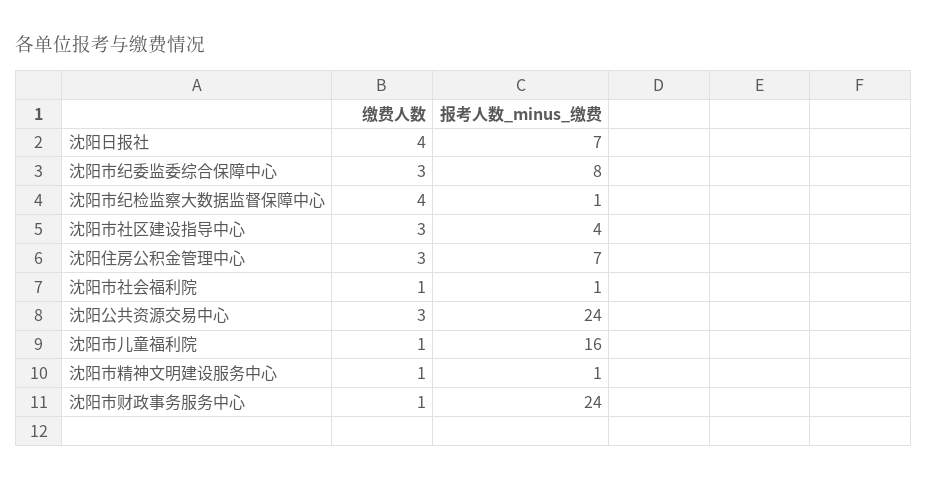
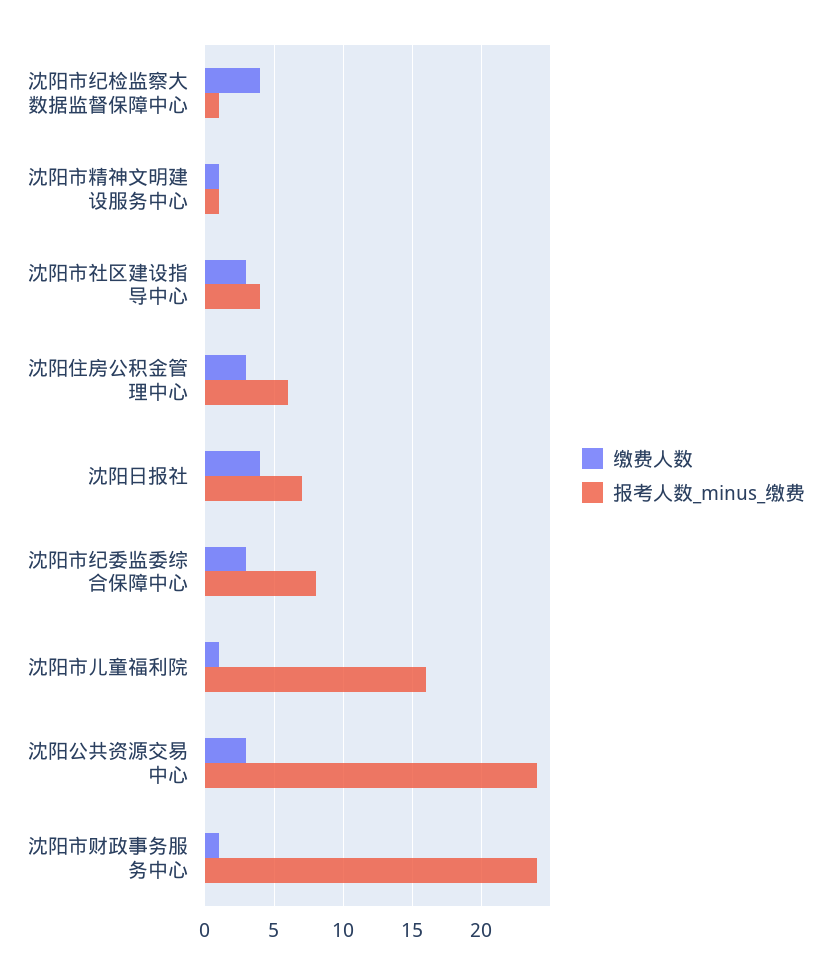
报考人数_minus_缴费, 沈阳住房公积金管理中心: 7 -> 6
缴费人数, 沈阳市社会福利院: 1 -> none
报考人数_minus_缴费, 沈阳市社会福利院: 1 -> none

